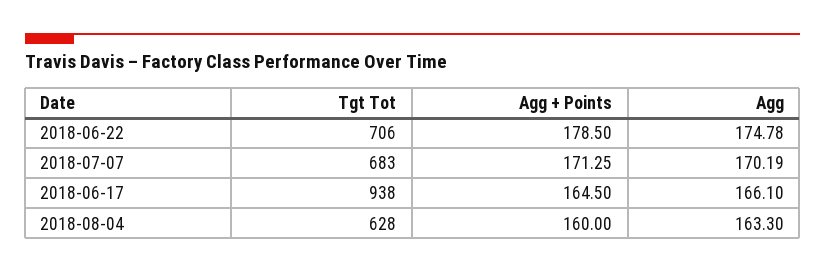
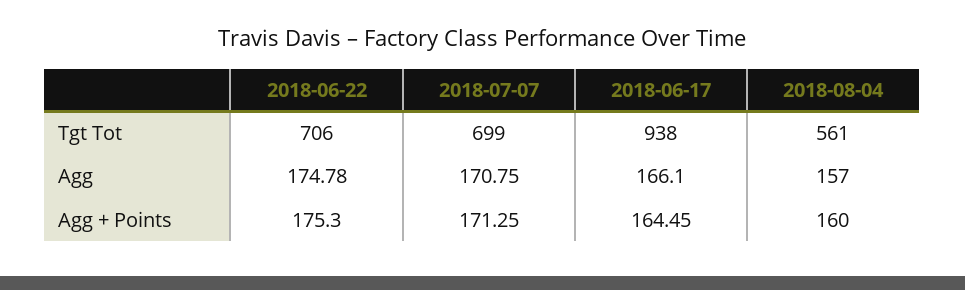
Agg + Points, 2018-06-22: 178.5 -> 175.3
Tgt Tot, 2018-07-07: 683 -> 699
Agg, 2018-07-07: 170.19 -> 170.75
Agg + Points, 2018-06-17: 164.5 -> 164.45
Tgt Tot, 2018-08-04: 628 -> 561
Agg, 2018-08-04: 163.3 -> 157

